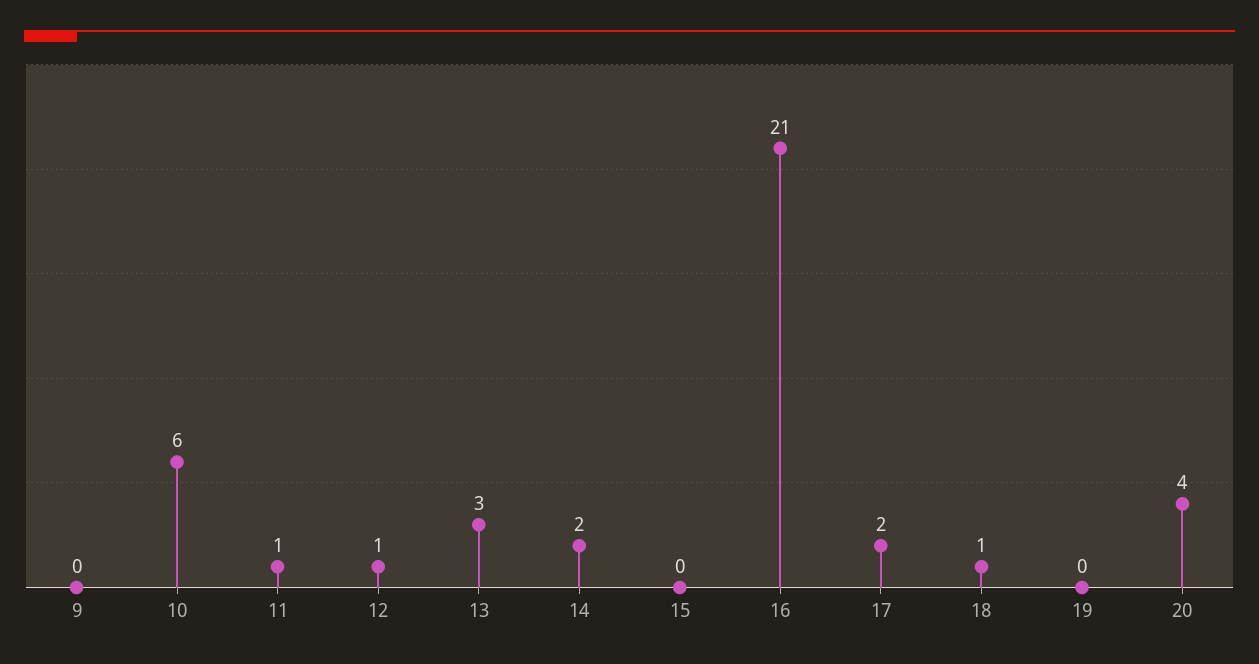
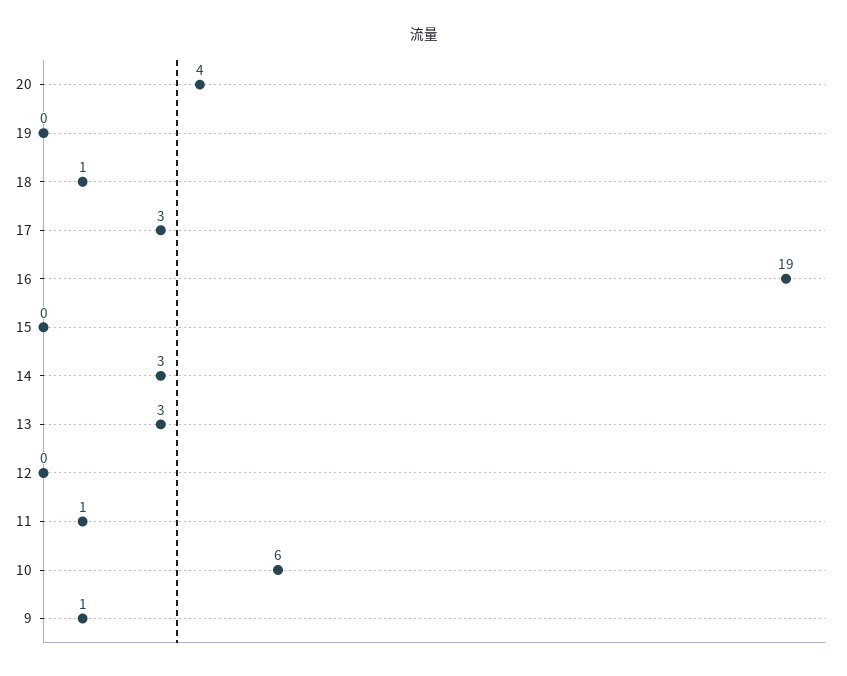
9: 0 -> 1
12: 1 -> 0
14: 2 -> 3
16: 21 -> 19
17: 2 -> 3

